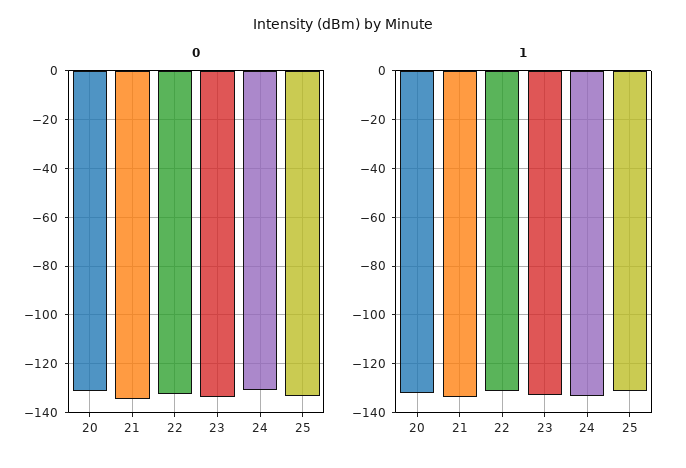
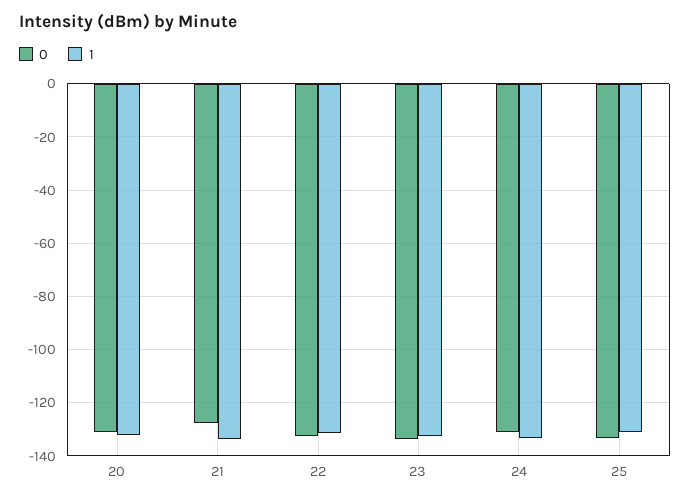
0, 21: -135 -> -127.5

